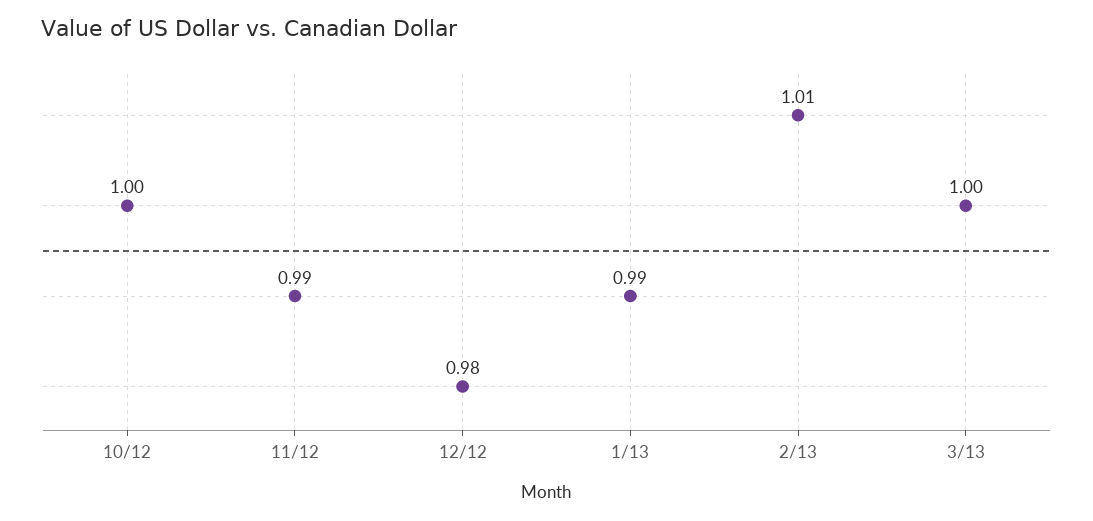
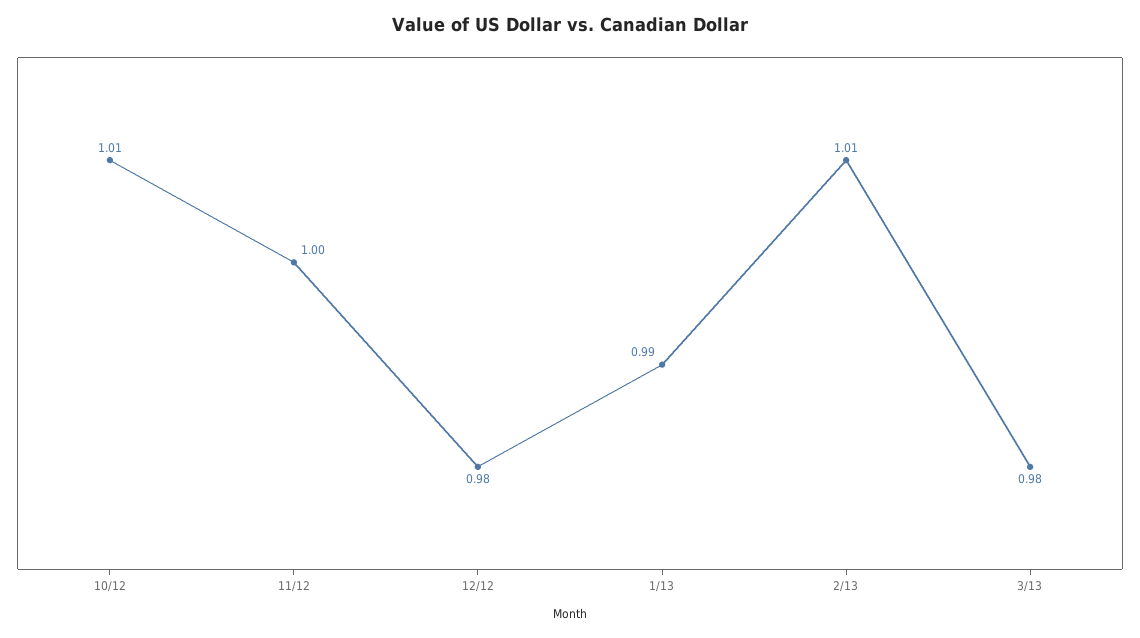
10/12: 1 -> 1.01
11/12: 0.99 -> 1
3/13: 1 -> 0.98

